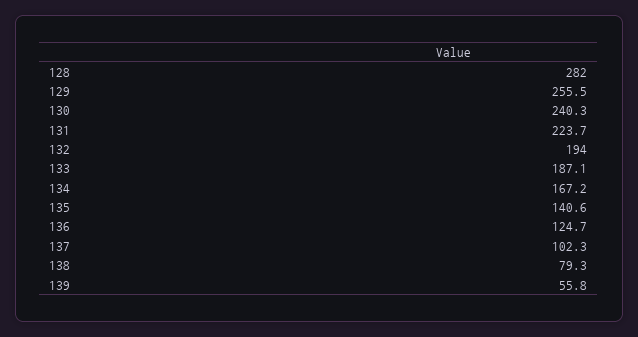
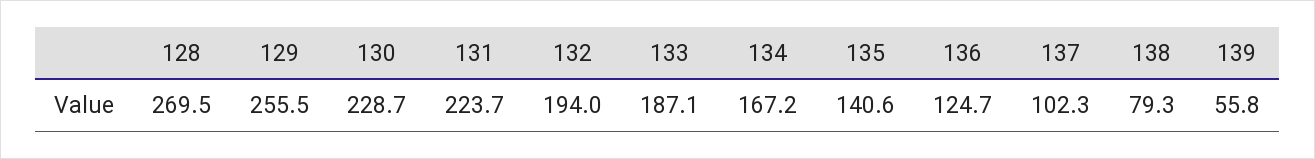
128: 282 -> 269.5
130: 240.3 -> 228.7

